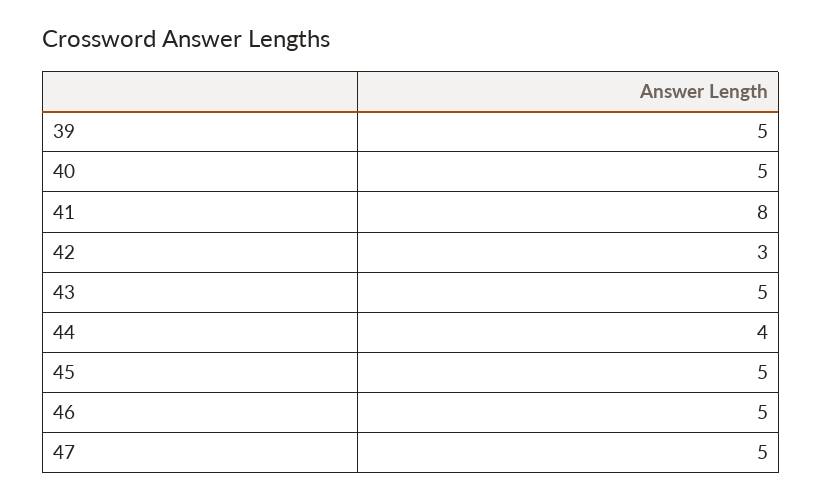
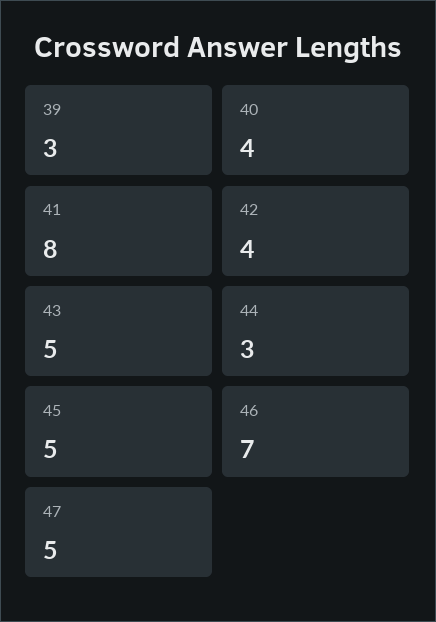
39: 5 -> 3
40: 5 -> 4
42: 3 -> 4
44: 4 -> 3
46: 5 -> 7

